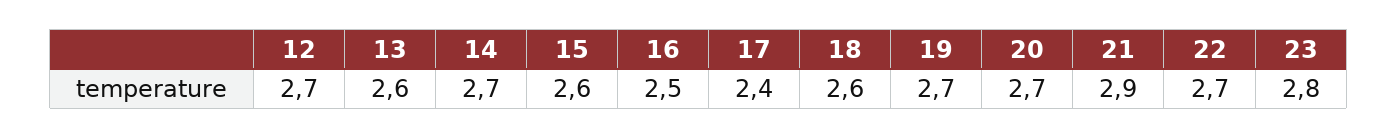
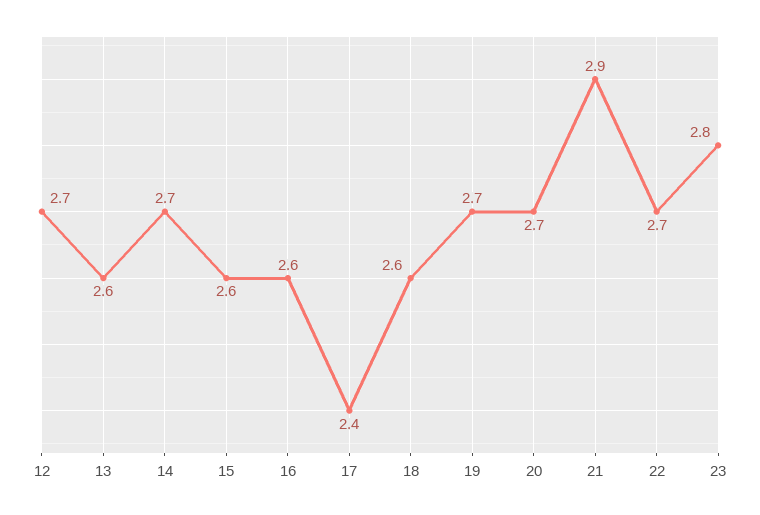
16: 2.5 -> 2.6

